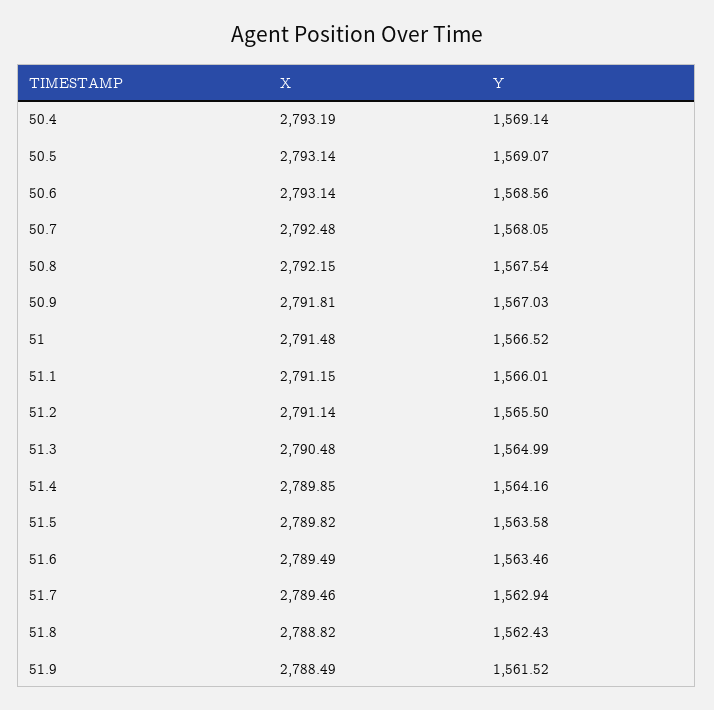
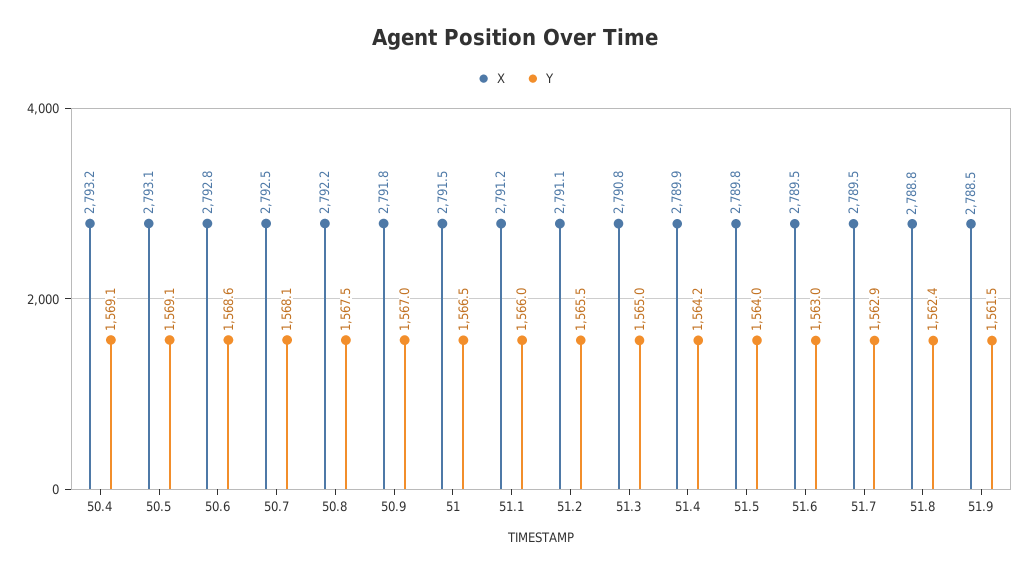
X, 50.6: 2793.14 -> 2792.8
X, 51.3: 2790.48 -> 2790.8
Y, 51.5: 1563.58 -> 1564
Y, 51.6: 1563.46 -> 1563

